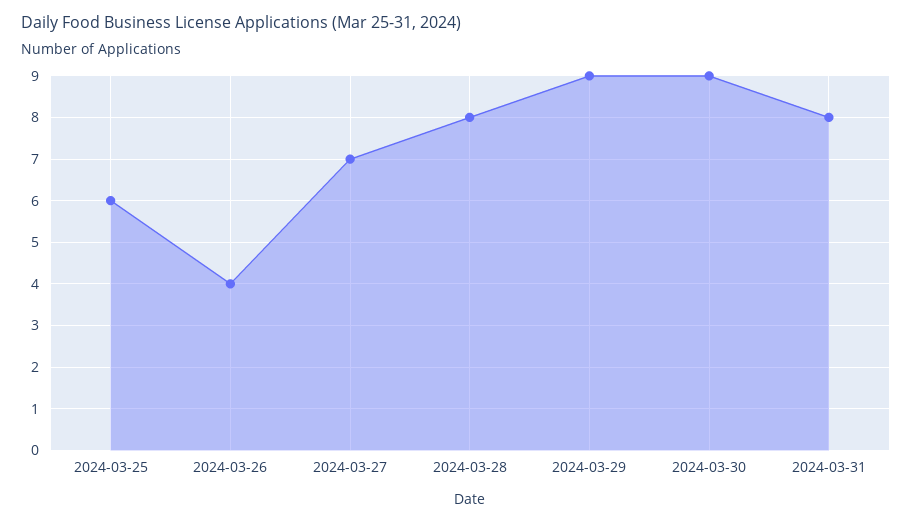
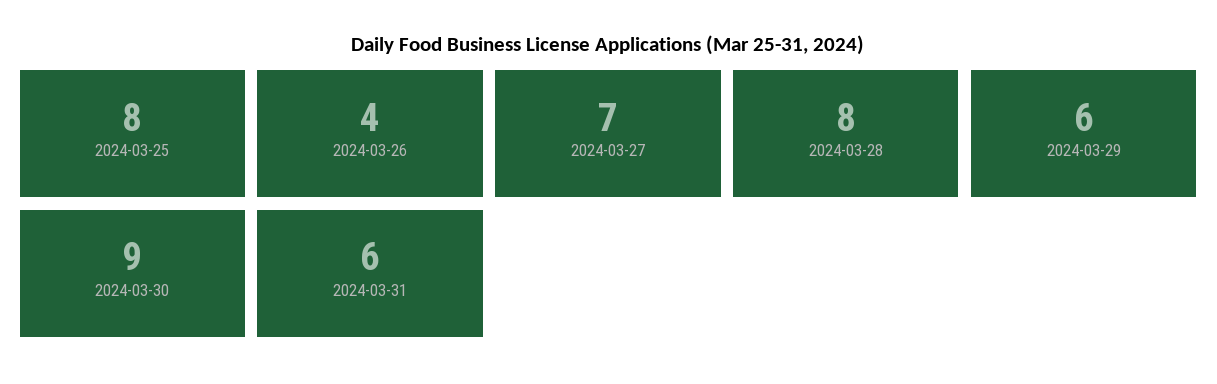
2024-03-25: 6 -> 8
2024-03-29: 9 -> 6
2024-03-31: 8 -> 6

